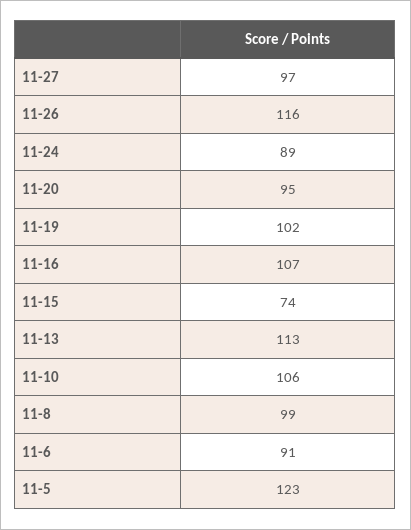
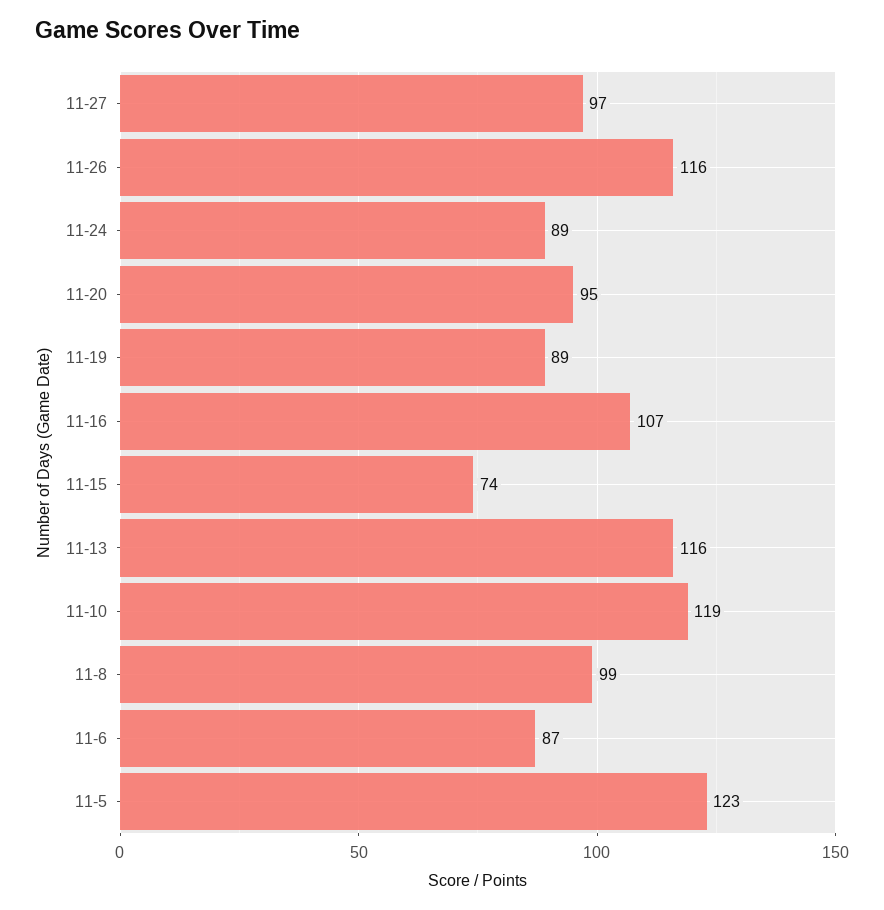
11-19: 102 -> 89
11-13: 113 -> 116
11-10: 106 -> 119
11-6: 91 -> 87

